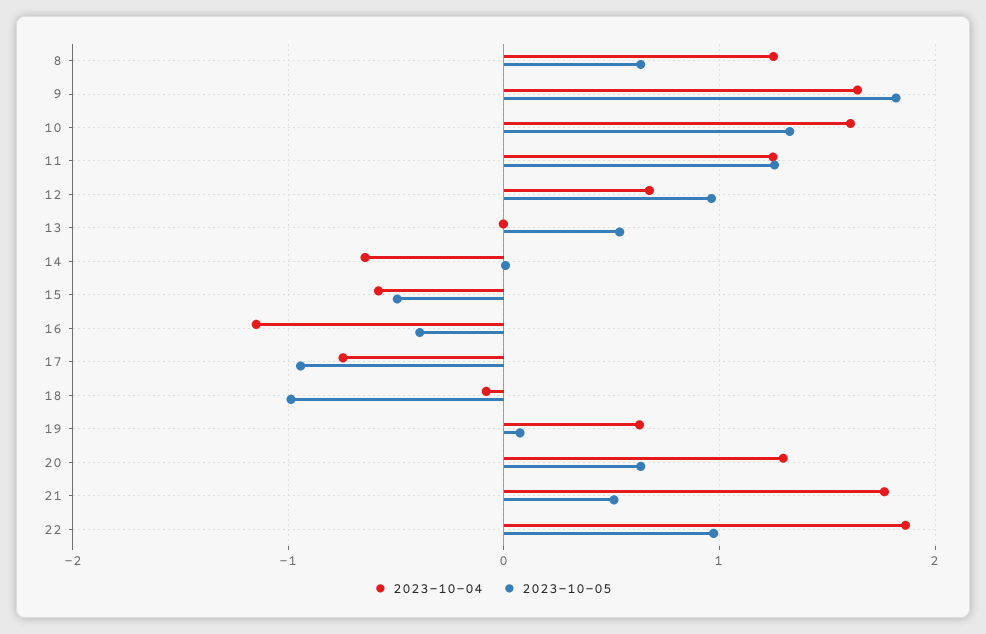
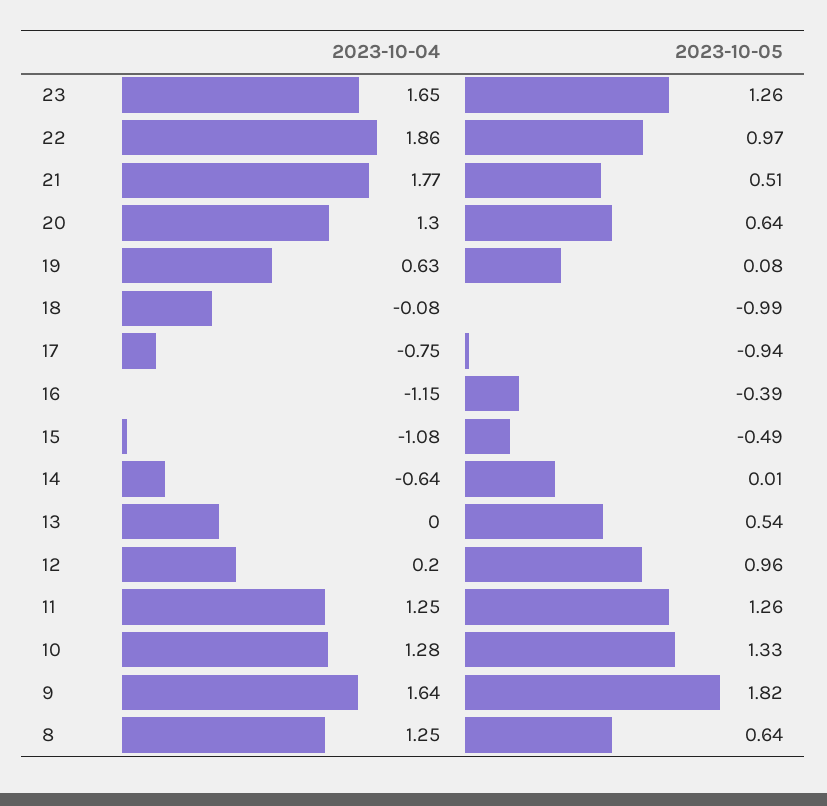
2023-10-04, 10: 1.6 -> 1.28
2023-10-04, 12: 0.7 -> 0.2
2023-10-04, 15: -0.6 -> -1.08
2023-10-04, 23: none -> 1.65
2023-10-05, 23: none -> 1.26

